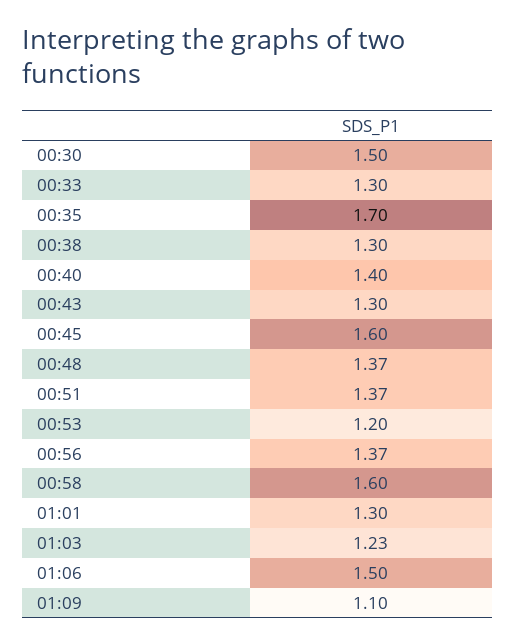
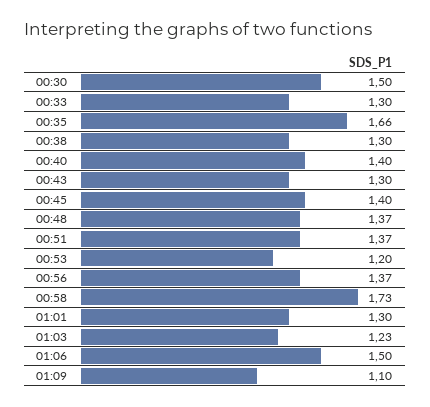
00:35: 1.7 -> 1.66
00:45: 1.6 -> 1.4
00:58: 1.6 -> 1.73

